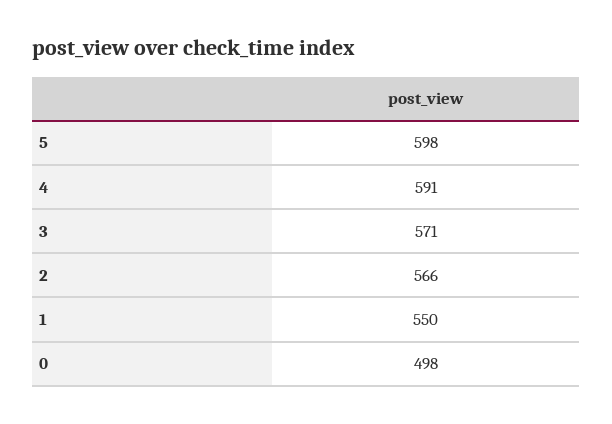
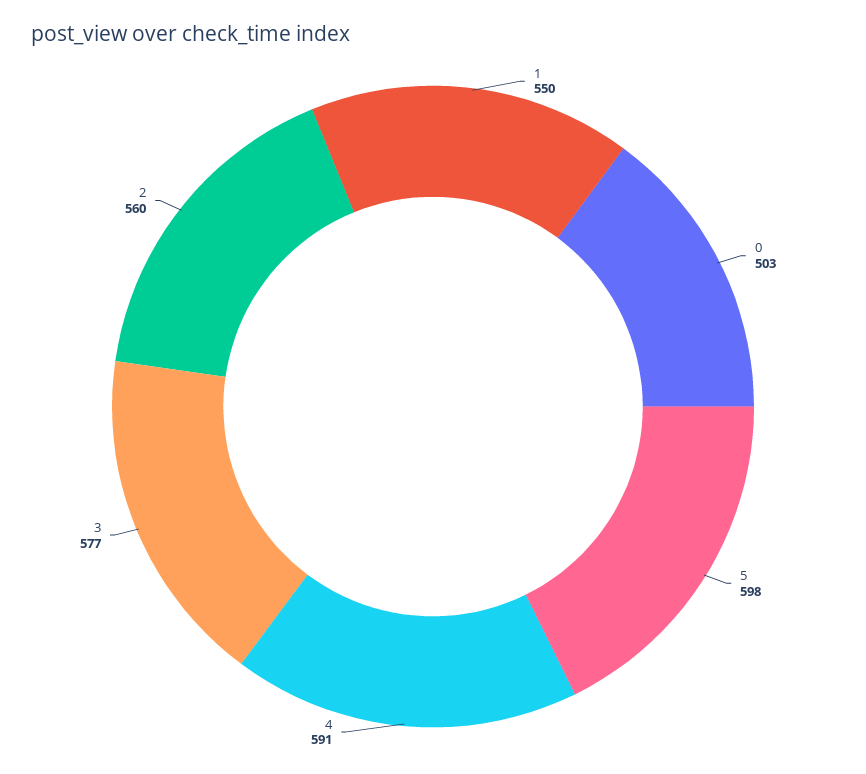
3: 571 -> 577
2: 566 -> 560
0: 498 -> 503

